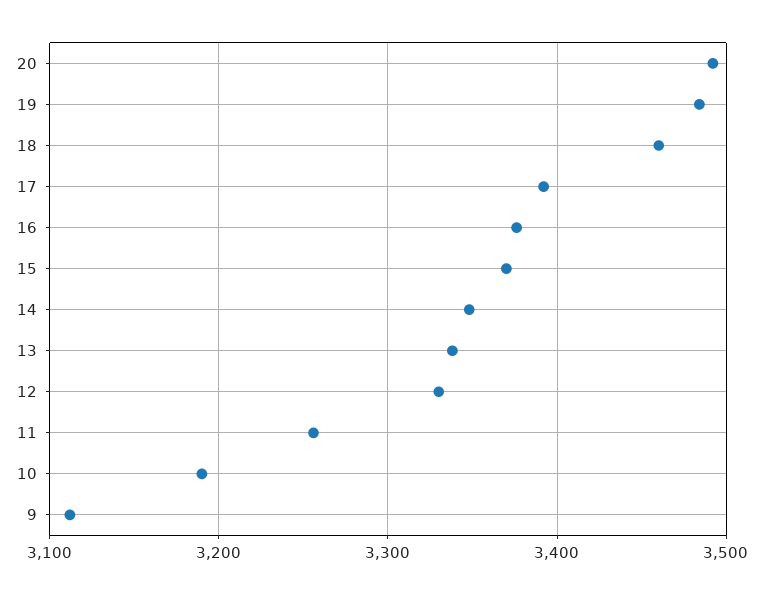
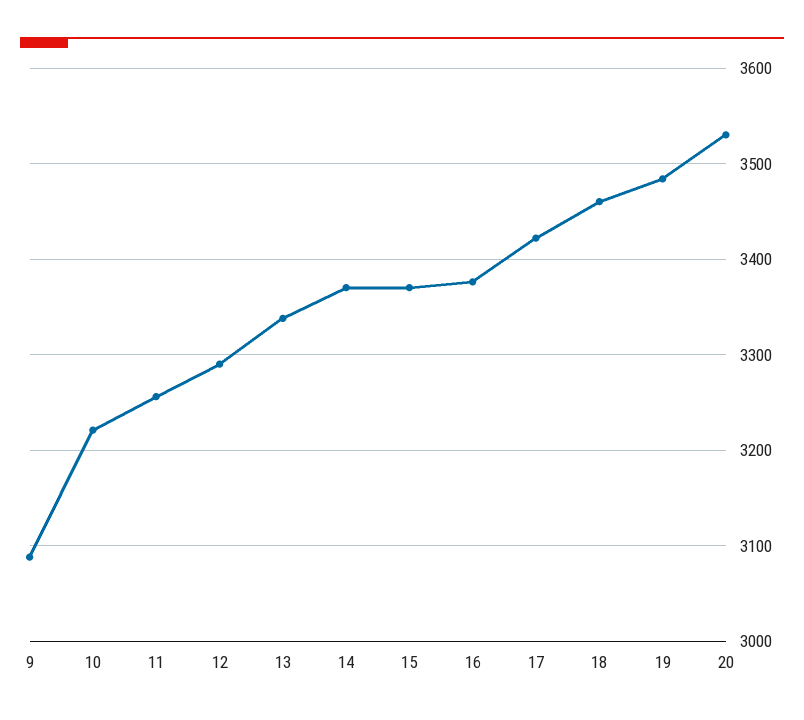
20: 3490 -> 3530
17: 3390 -> 3420
14: 3350 -> 3370
12: 3330 -> 3290
10: 3190 -> 3220
9: 3110 -> 3090

